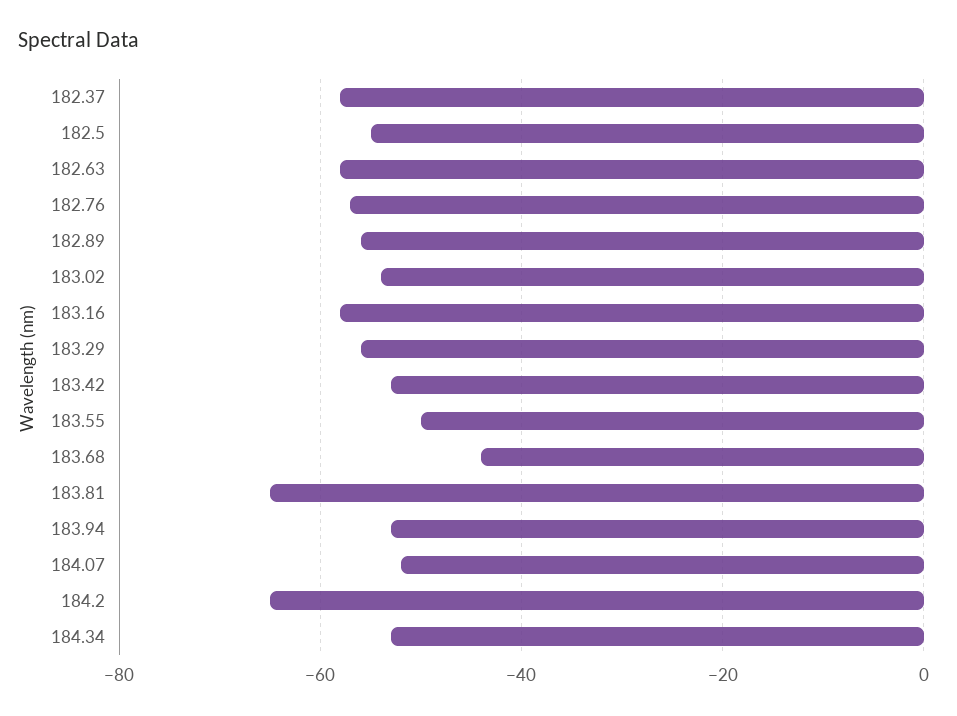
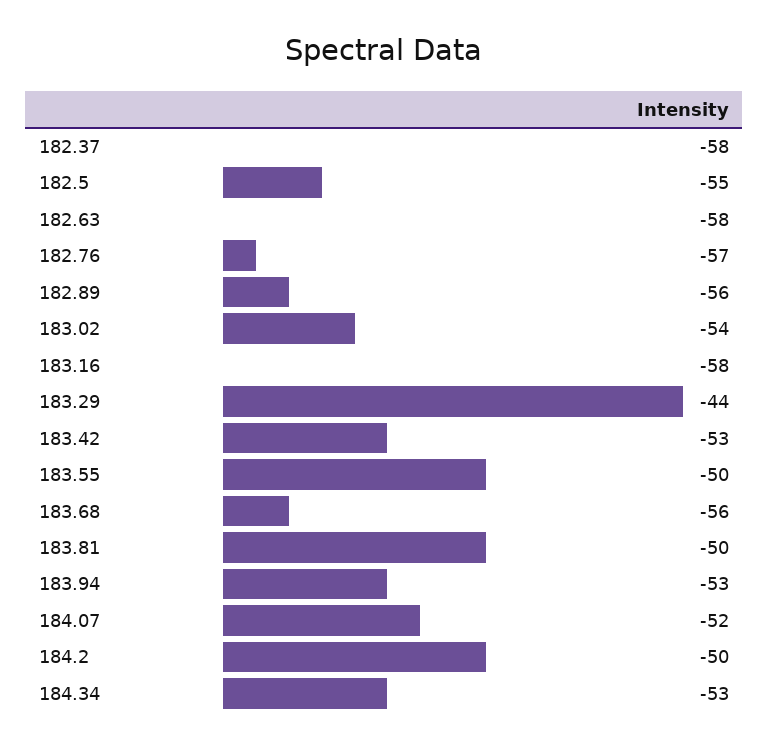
183.29: -55 -> -44
183.68: -45 -> -56
183.81: -65 -> -50
184.2: -65 -> -50

